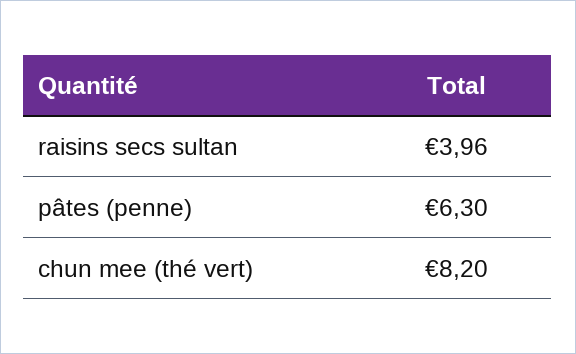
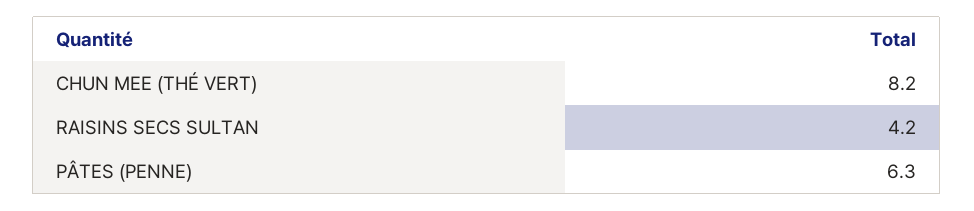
raisins secs sultan: 3.96 -> 4.2

